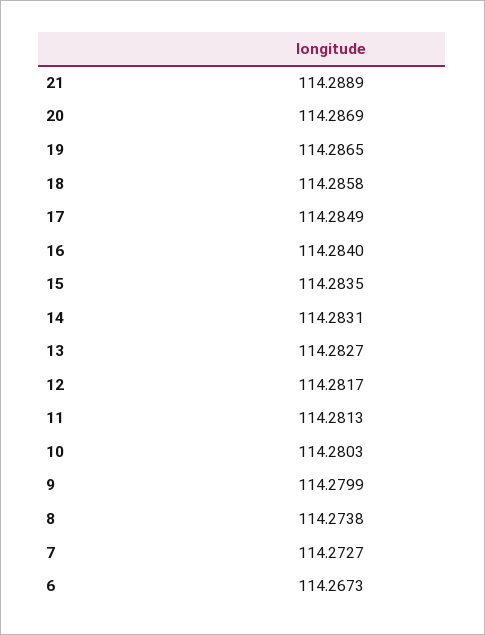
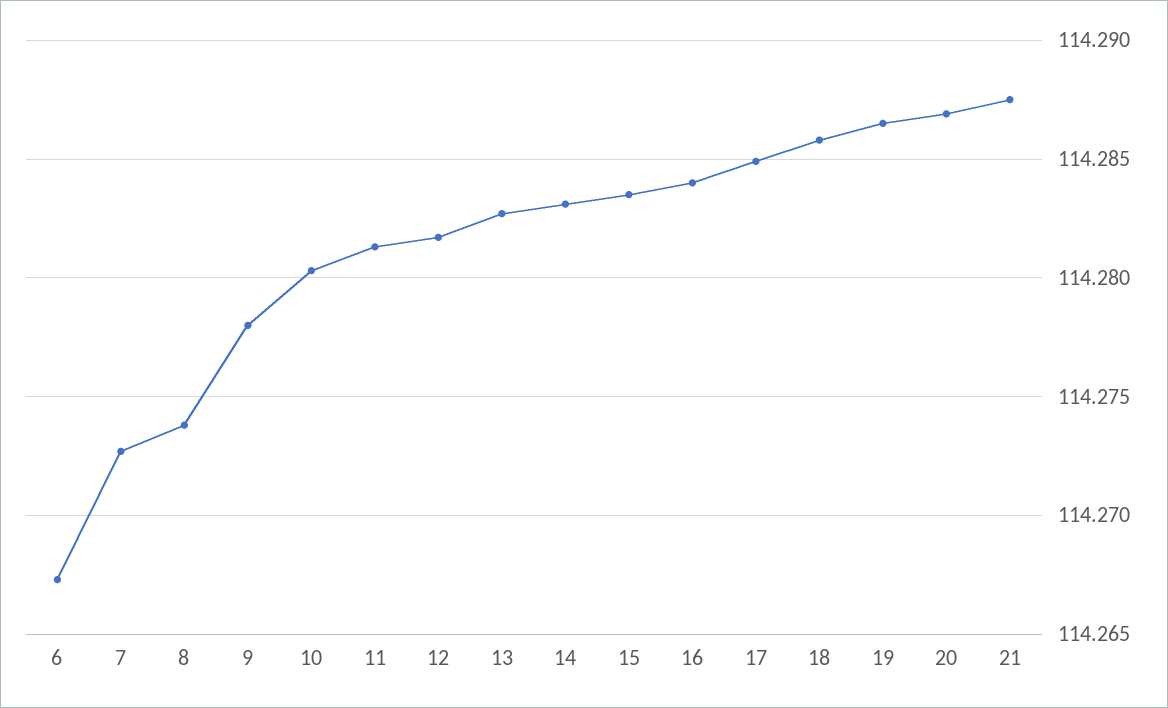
21: 114.2889 -> 114.2875
9: 114.2799 -> 114.278

